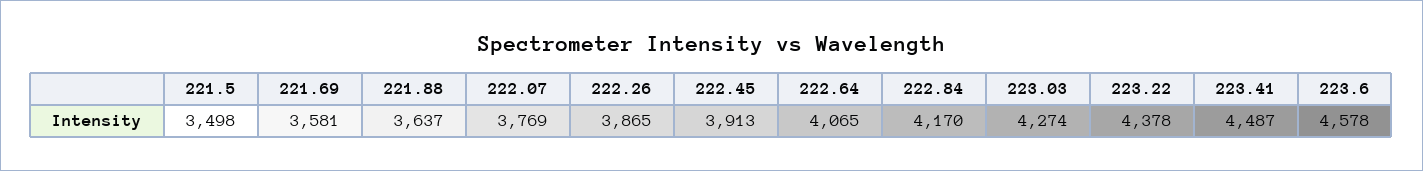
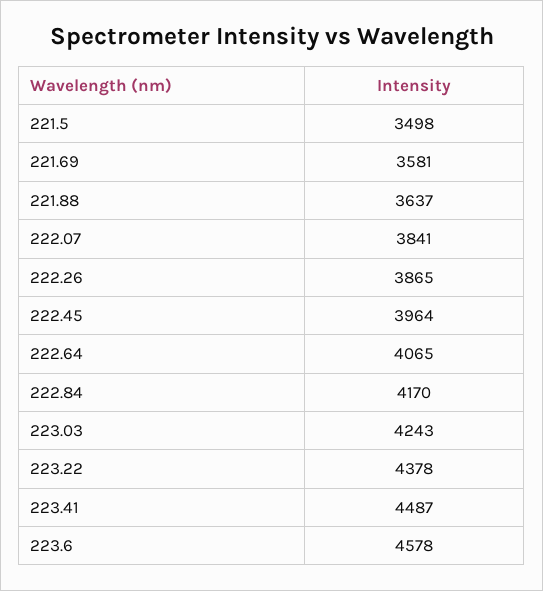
222.07: 3769 -> 3841
222.45: 3913 -> 3964
223.03: 4274 -> 4243

